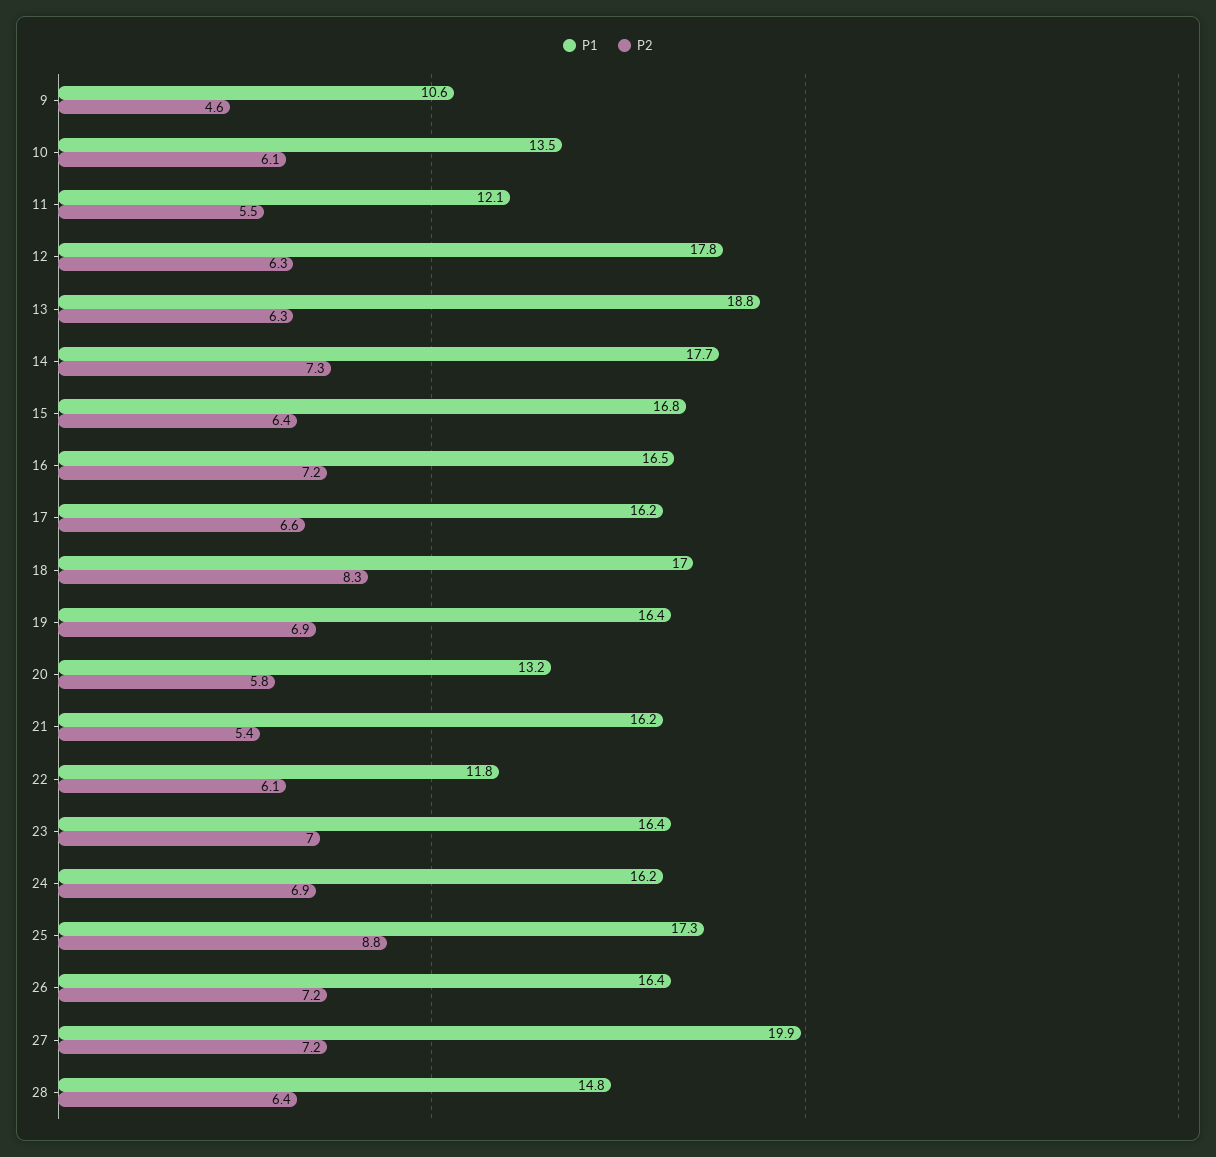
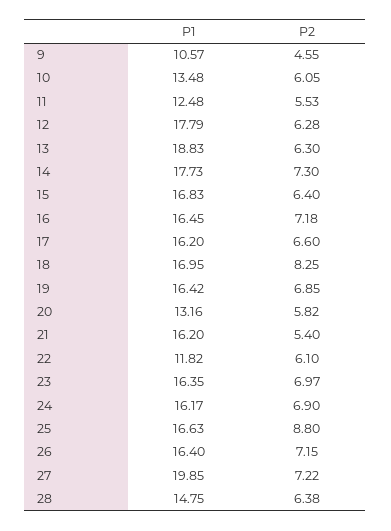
P1, 11: 12.1 -> 12.48
P1, 25: 17.3 -> 16.63

